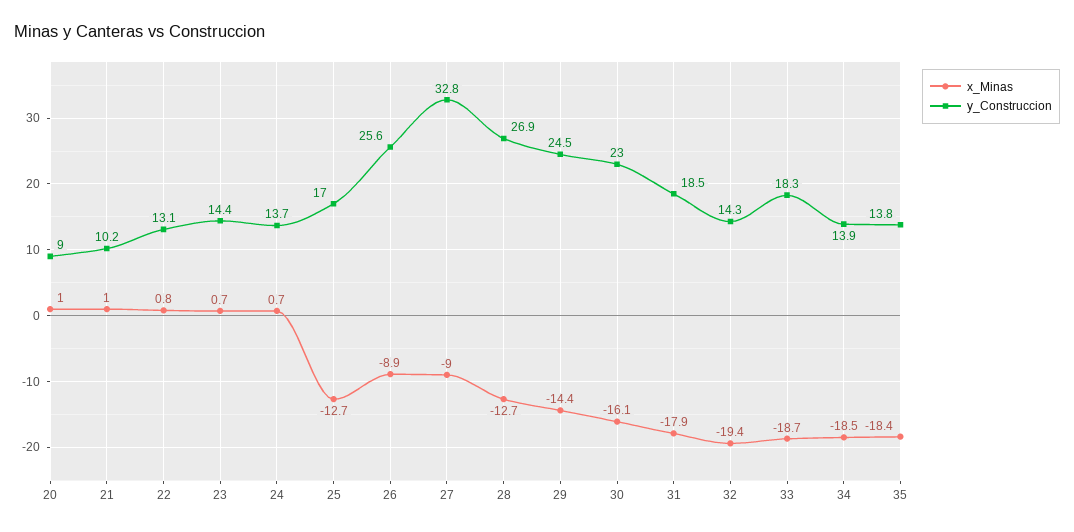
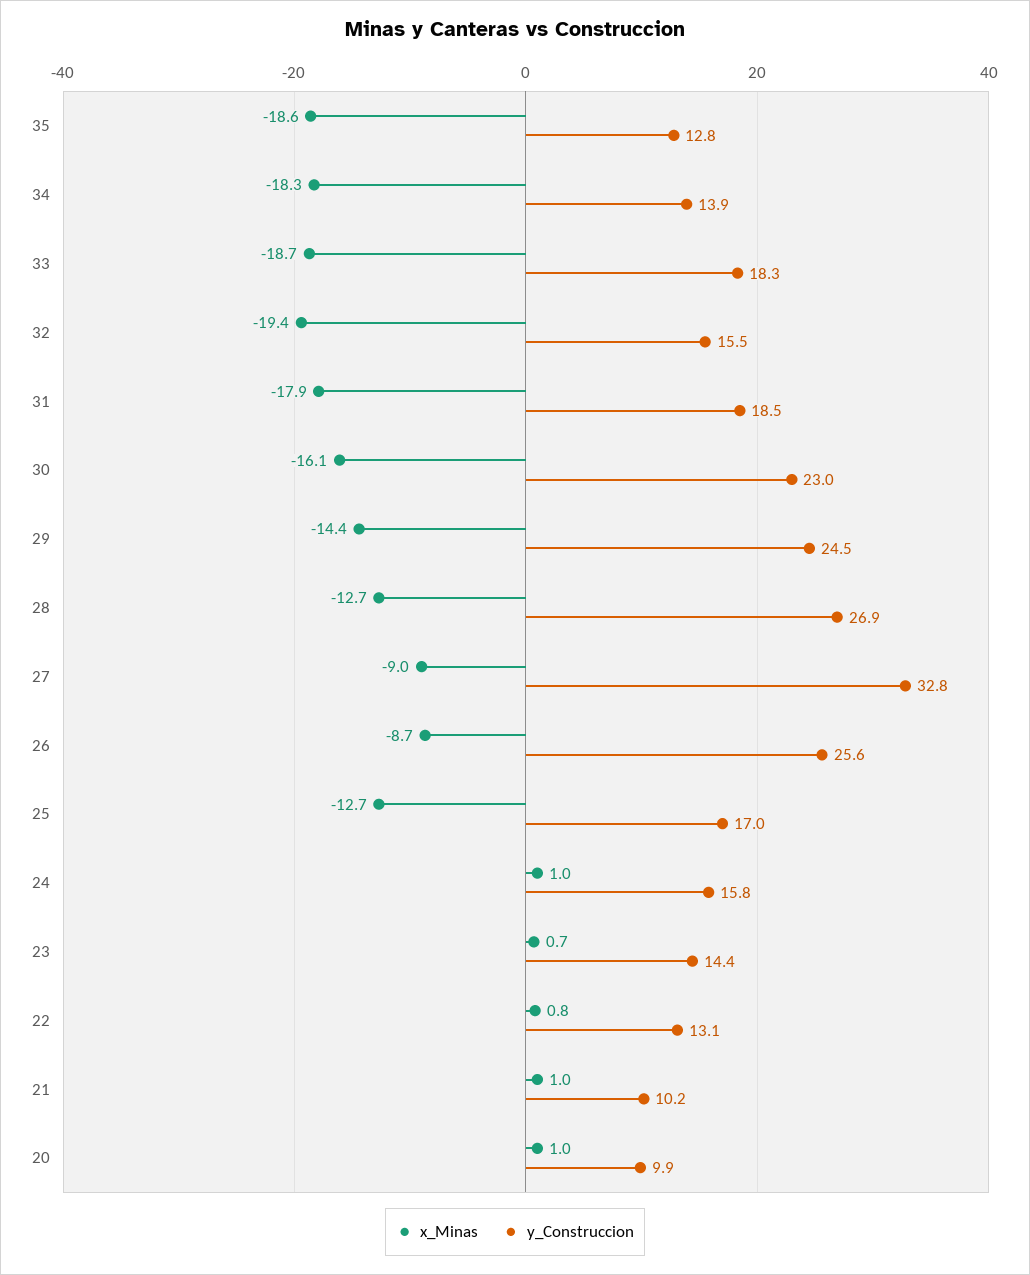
y_Construccion, 20: 9 -> 9.9
x_Minas, 24: 0.7 -> 1
y_Construccion, 24: 13.7 -> 15.8
x_Minas, 26: -8.9 -> -8.7
y_Construccion, 32: 14.3 -> 15.5
x_Minas, 34: -18.5 -> -18.3
x_Minas, 35: -18.4 -> -18.6
y_Construccion, 35: 13.8 -> 12.8

